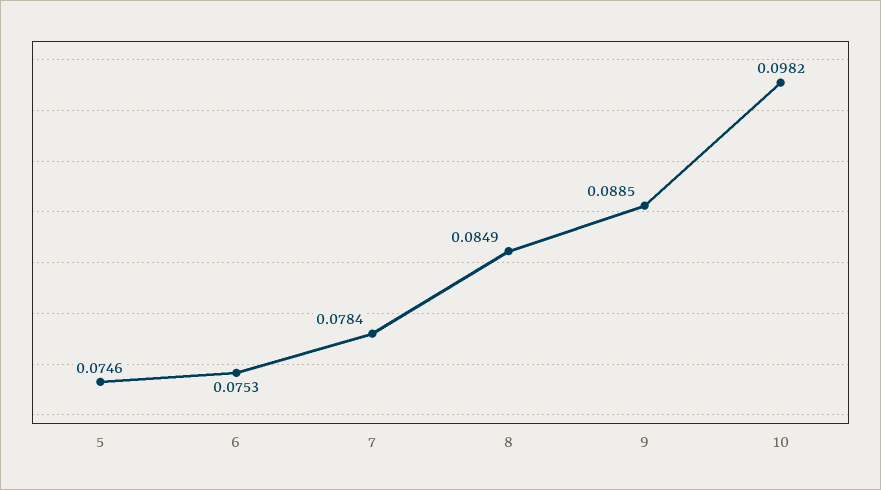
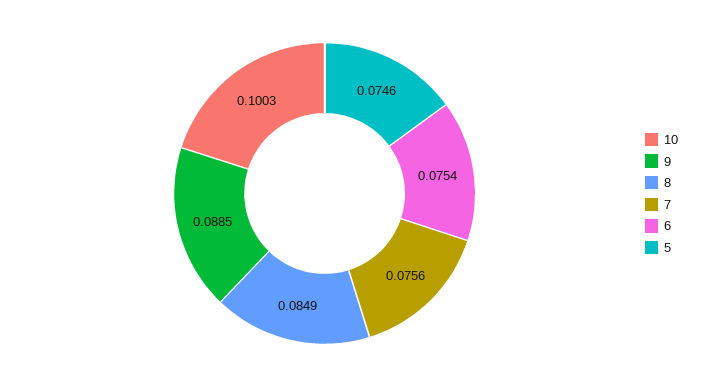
6: 0.0753 -> 0.0754
7: 0.0784 -> 0.0756
10: 0.0982 -> 0.1003

